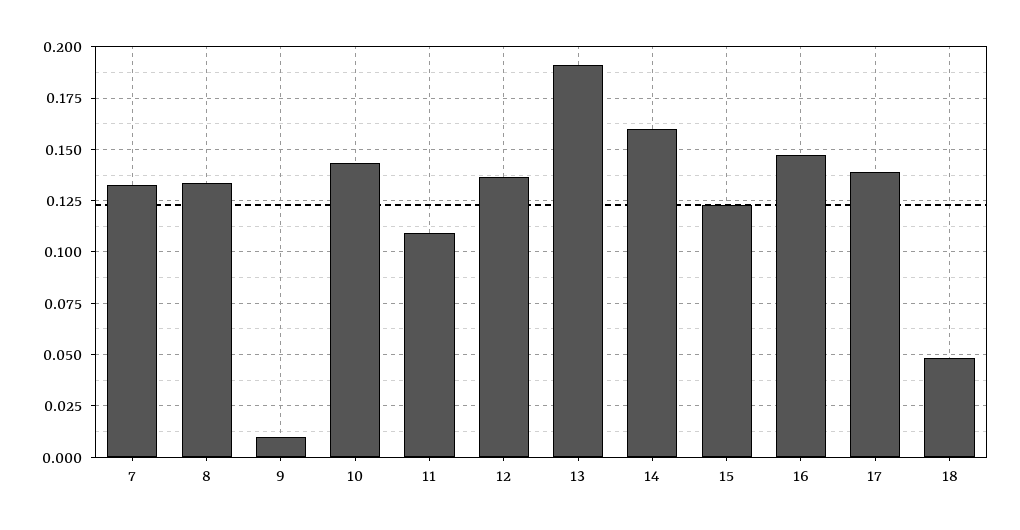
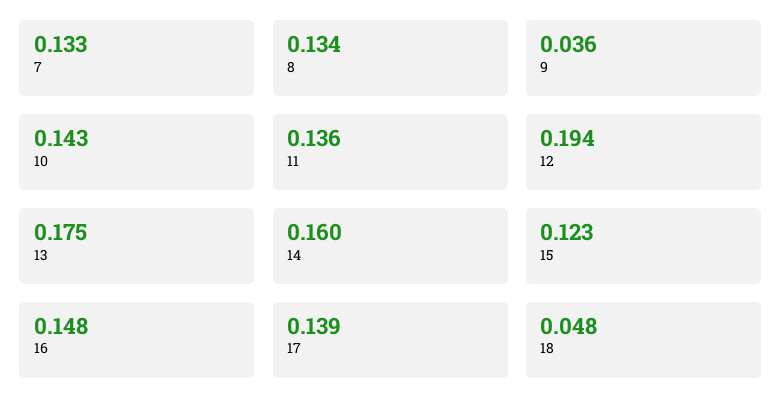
9: 0.01 -> 0.036
11: 0.11 -> 0.136
12: 0.135 -> 0.194
13: 0.19 -> 0.175

